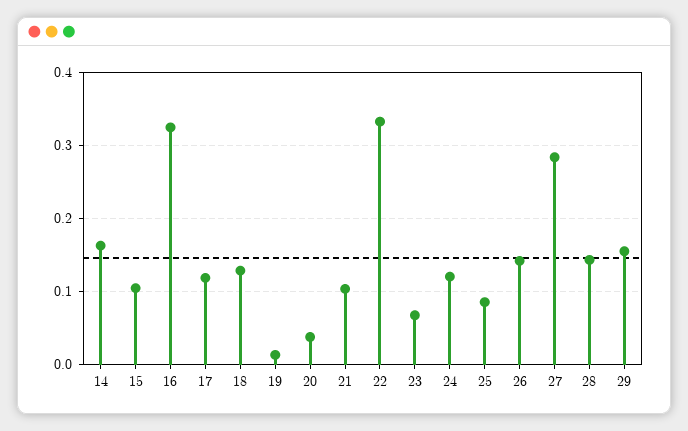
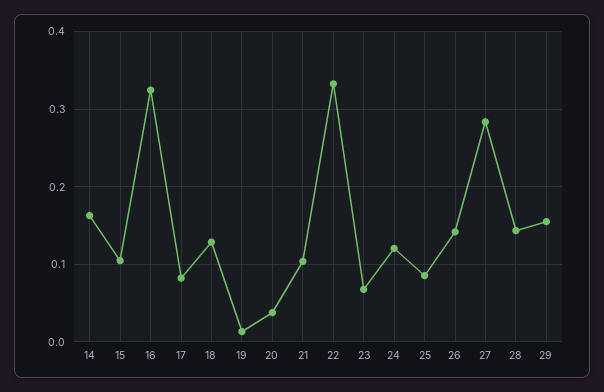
17: 0.12 -> 0.08

